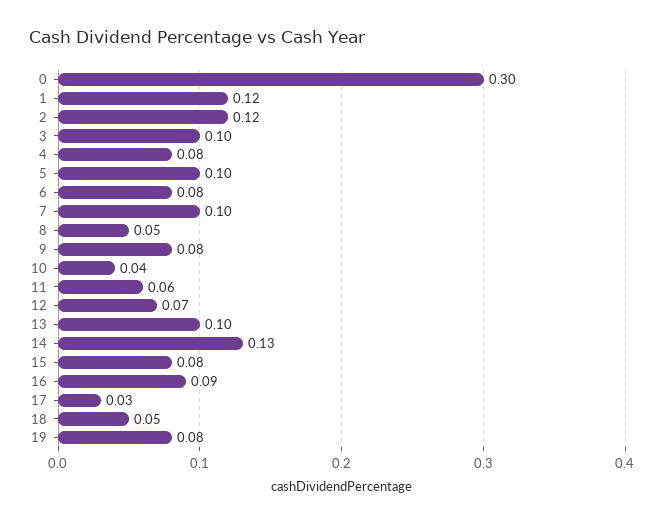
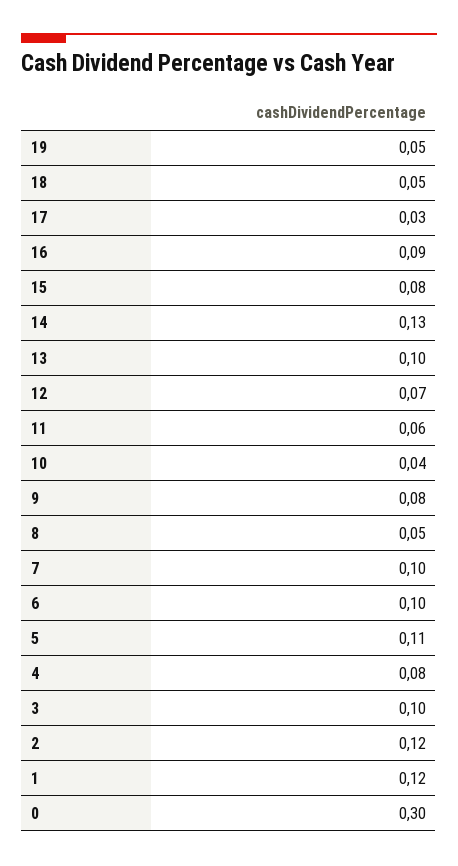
5: 0.1 -> 0.11
6: 0.08 -> 0.1
19: 0.08 -> 0.05

